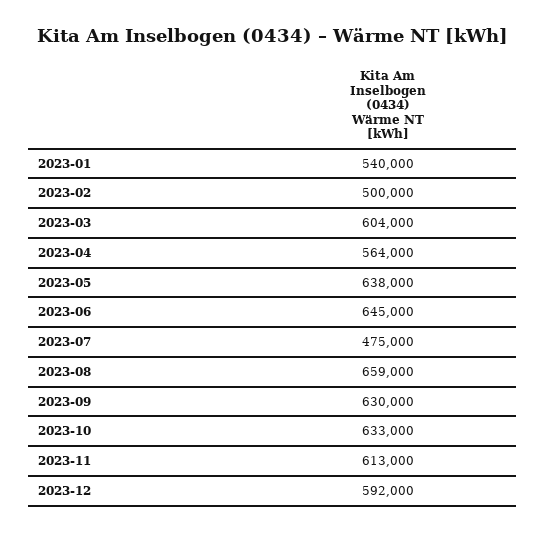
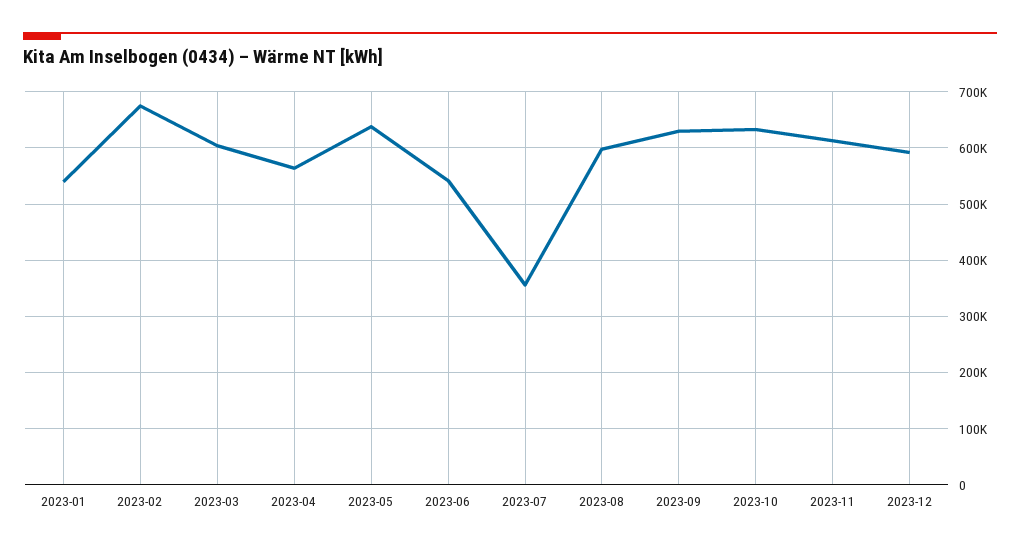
2023-02: 500000 -> 680000
2023-06: 645000 -> 540000
2023-07: 475000 -> 360000
2023-08: 659000 -> 600000

